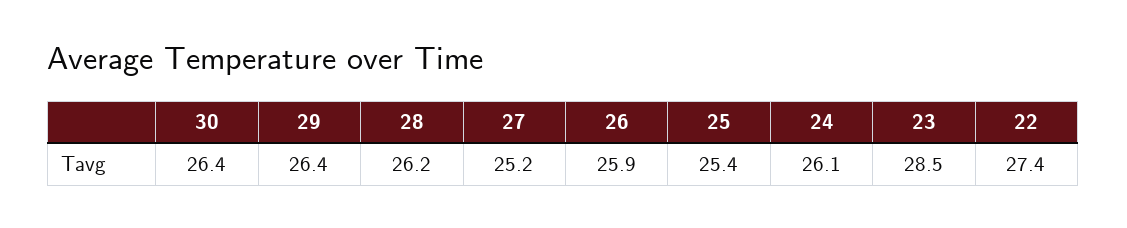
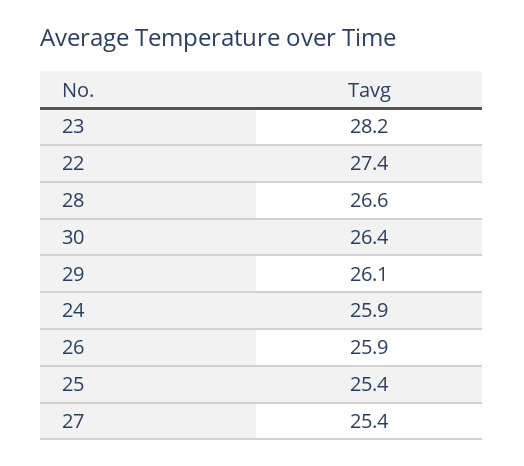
29: 26.4 -> 26.1
28: 26.2 -> 26.6
27: 25.2 -> 25.4
24: 26.1 -> 25.9
23: 28.5 -> 28.2

